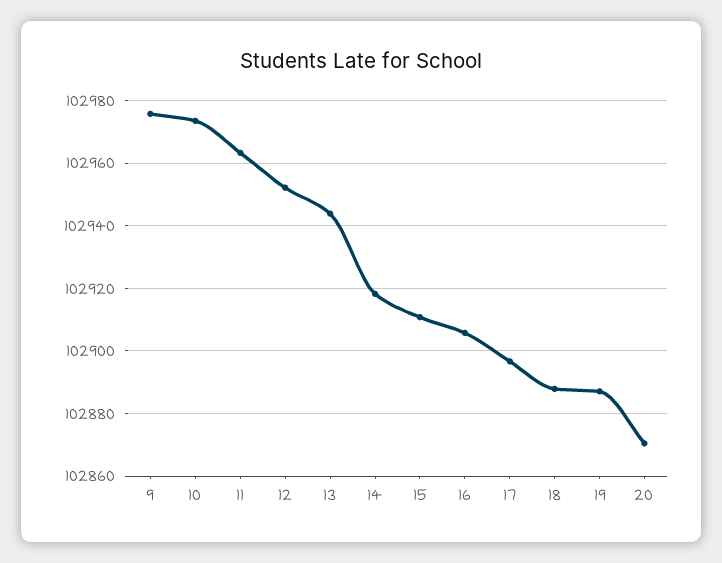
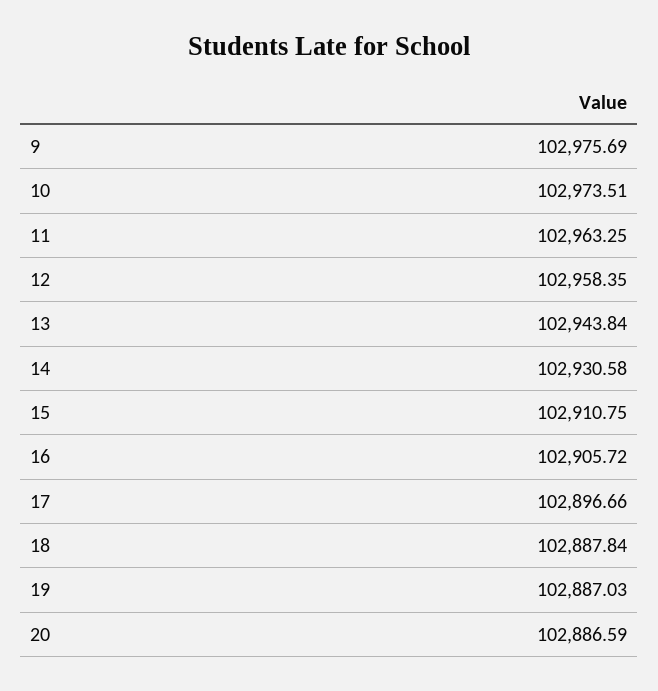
12: 102952 -> 102958.35
14: 102918 -> 102930.58
20: 102870 -> 102886.59

